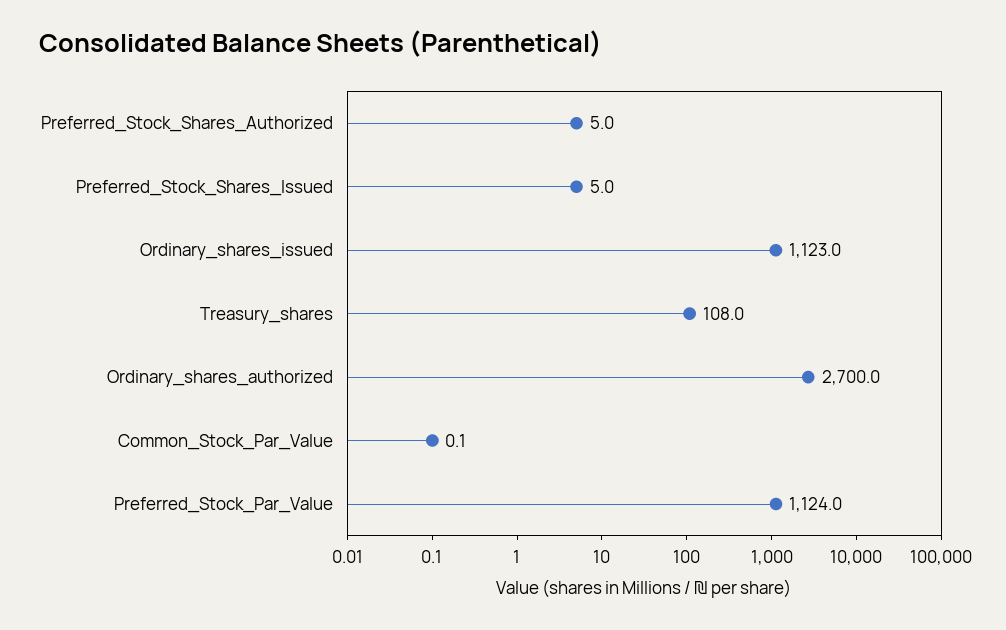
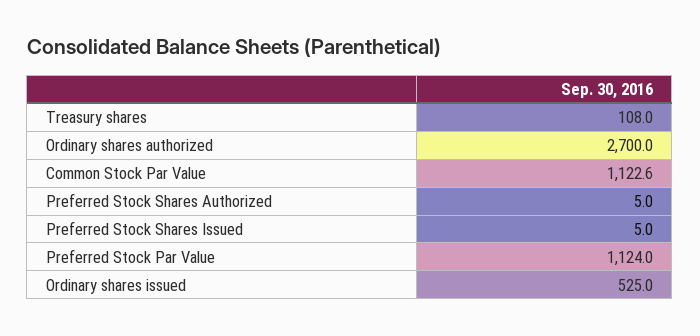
Ordinary_shares_issued: 1123 -> 525
Common_Stock_Par_Value: 0.1 -> 1122.6

